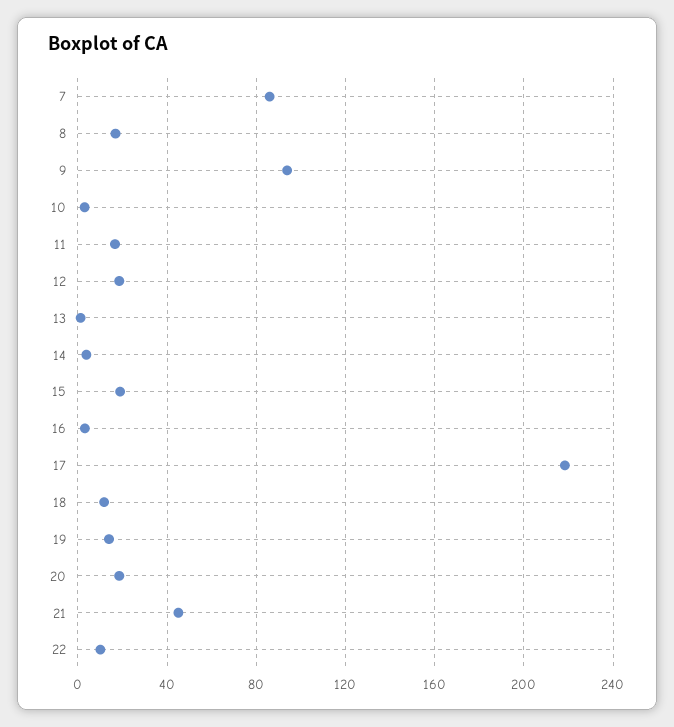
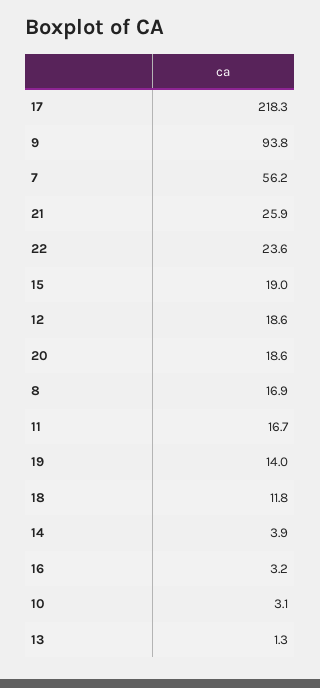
7: 85 -> 56.2
21: 45 -> 25.9
22: 10 -> 23.6

